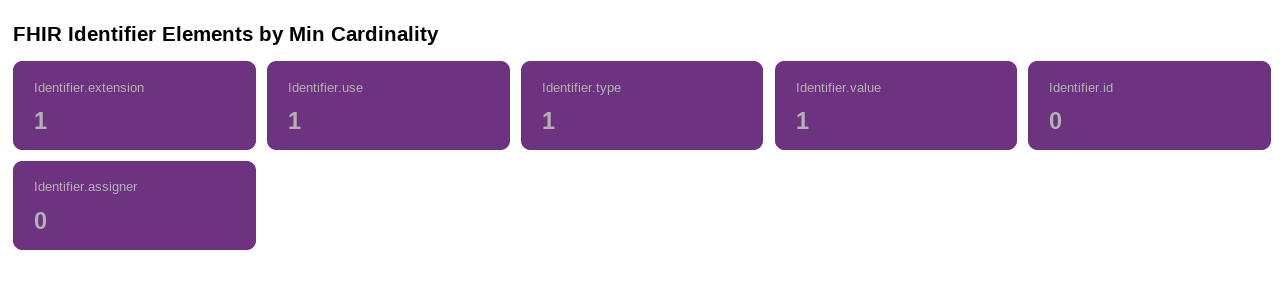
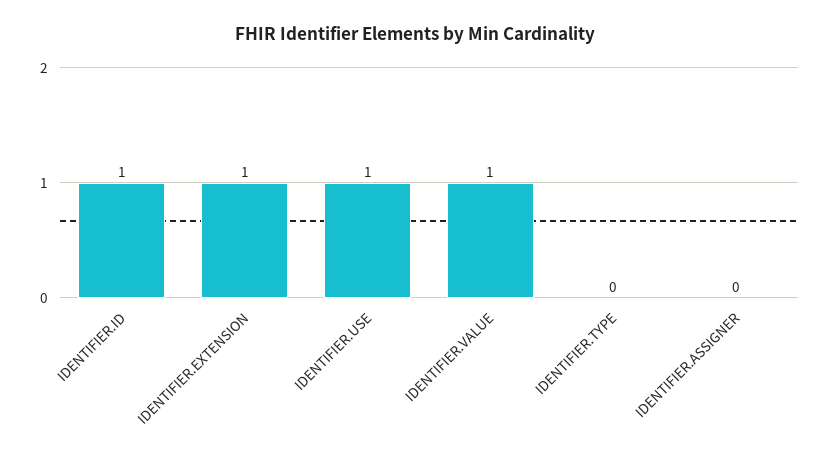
Identifier.type: 1 -> 0
Identifier.id: 0 -> 1

